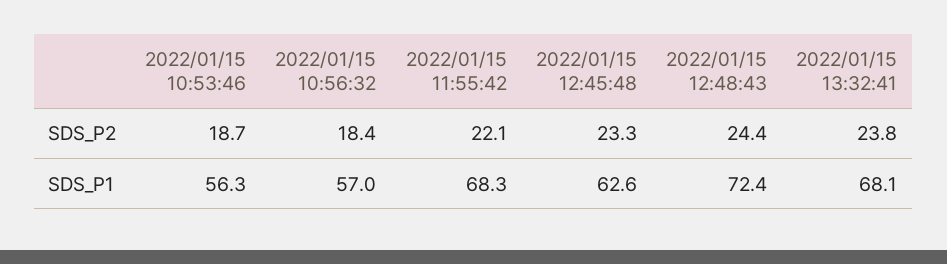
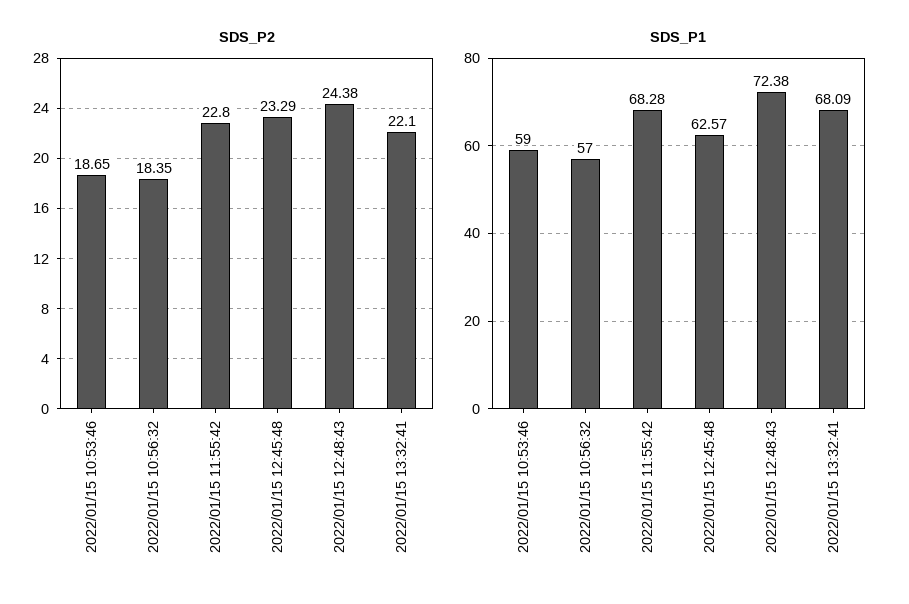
SDS_P2, 2022/01/15 11:55:42: 22.1 -> 22.8
SDS_P2, 2022/01/15 13:32:41: 23.8 -> 22.1
SDS_P1, 2022/01/15 10:53:46: 56.3 -> 59

